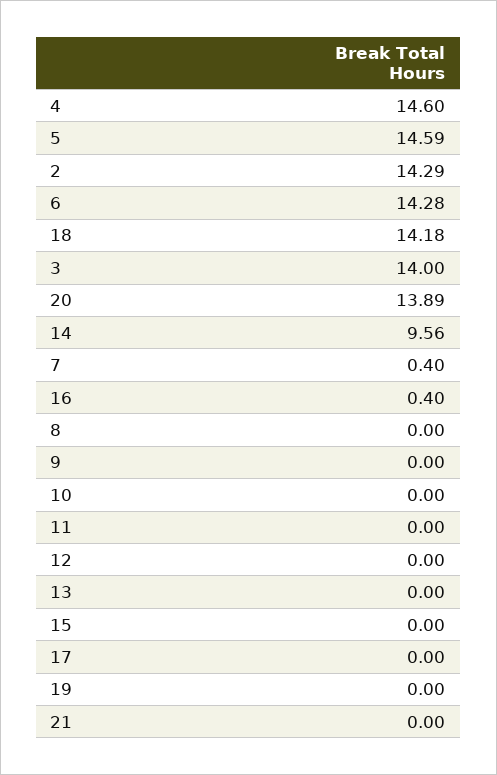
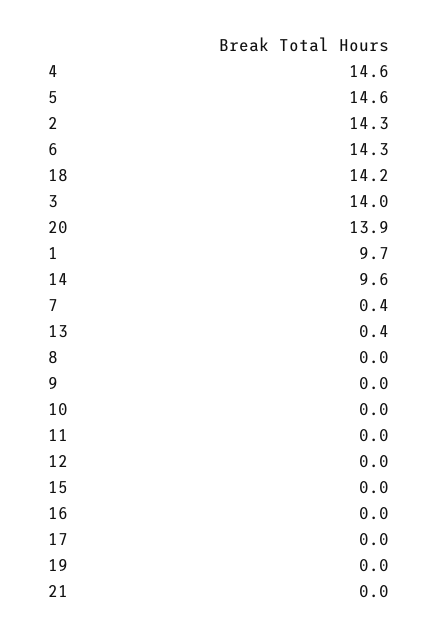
16: 0.4 -> 0
13: 0 -> 0.4
1: none -> 9.7

